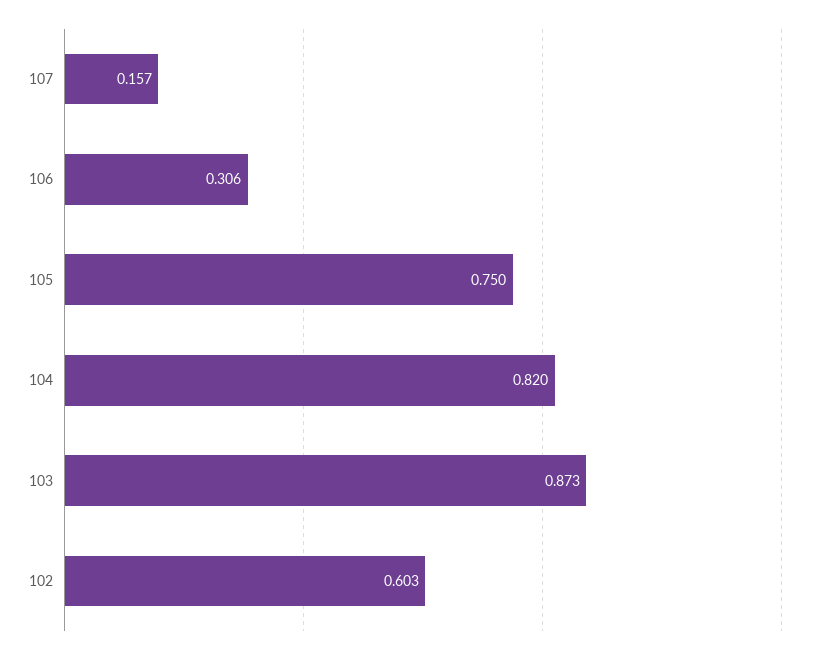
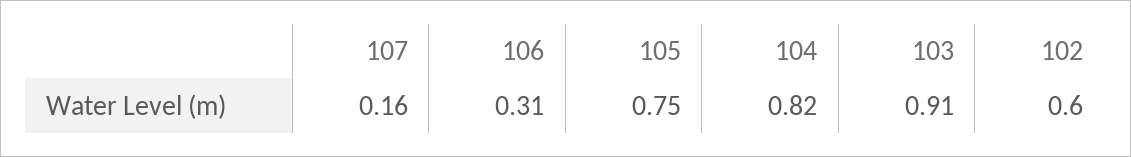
103: 0.873 -> 0.91

